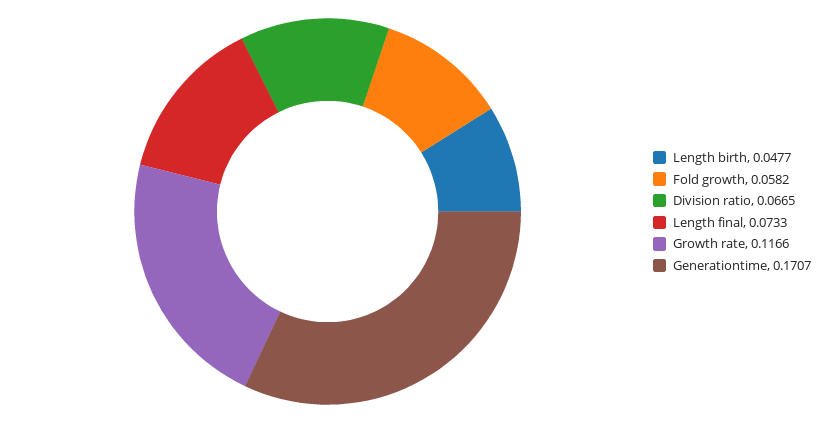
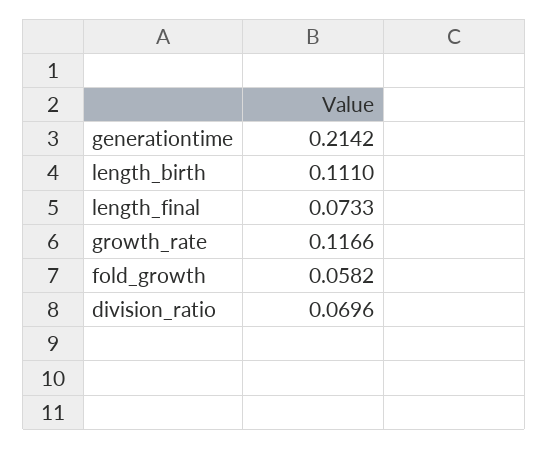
Length birth: 0.0477 -> 0.111
Division ratio: 0.0665 -> 0.0696
Generationtime: 0.1707 -> 0.2142

